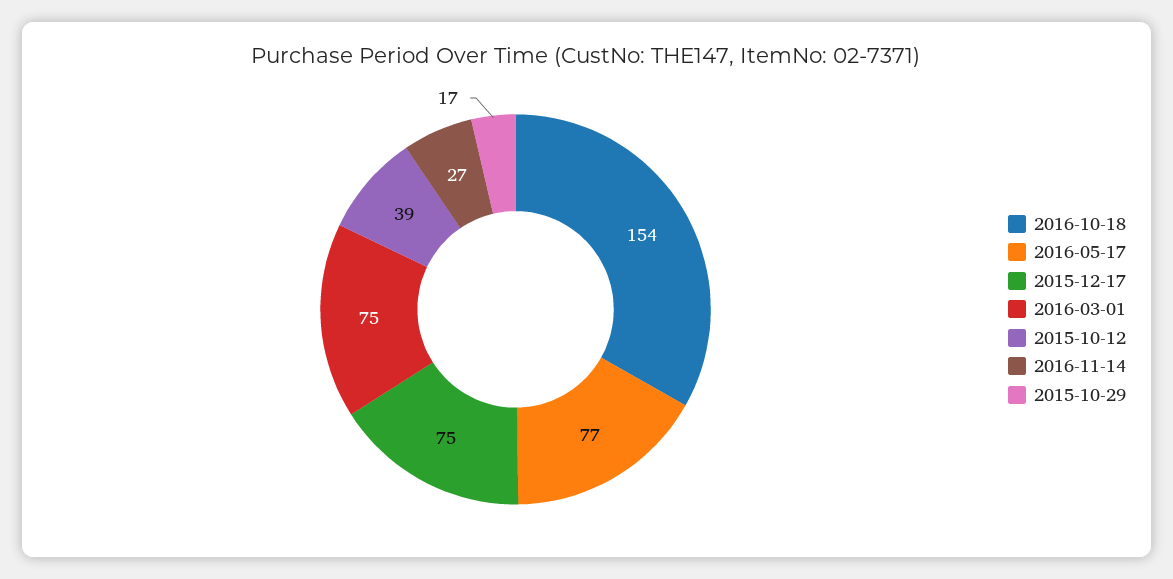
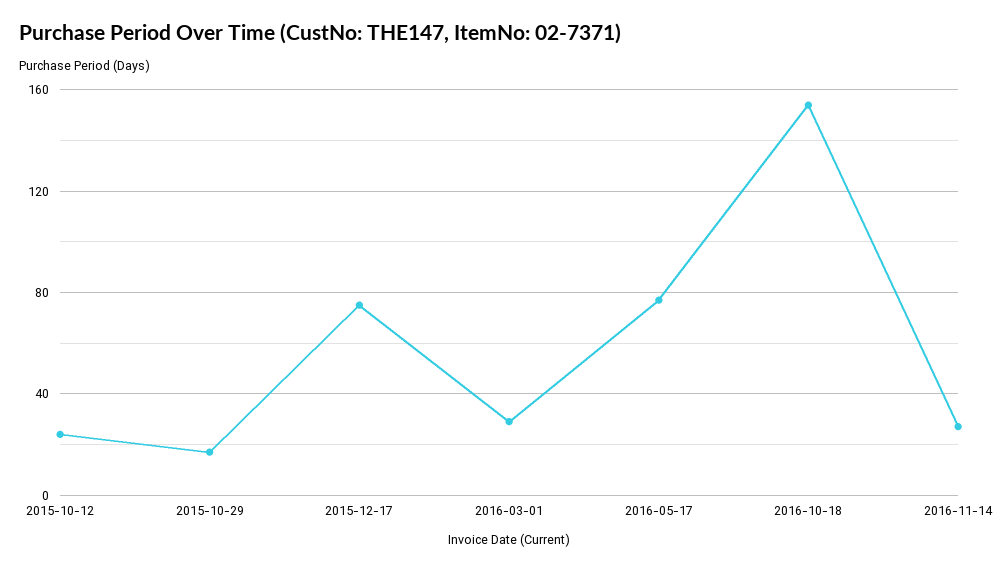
2016-03-01: 75 -> 30
2015-10-12: 39 -> 25

